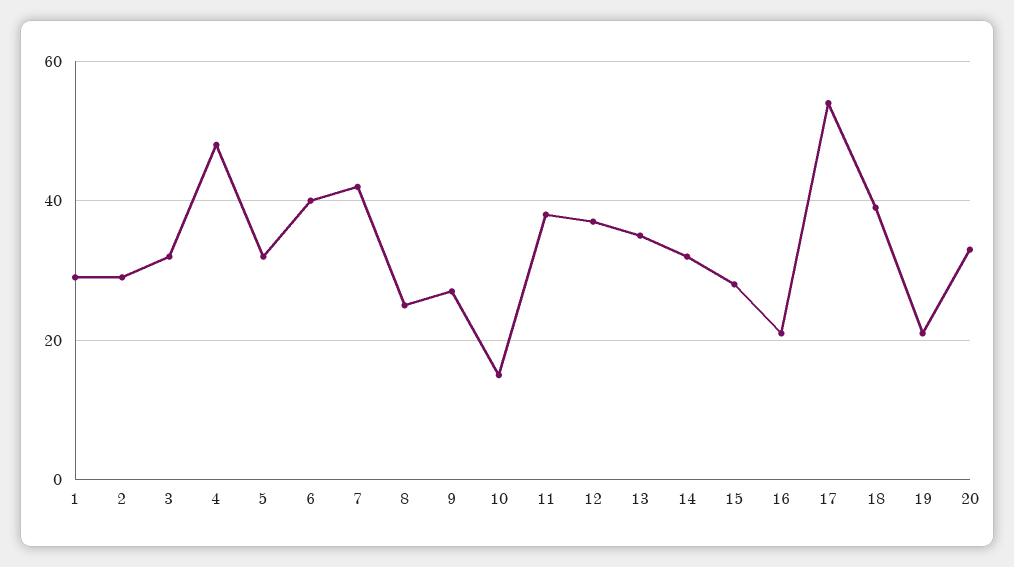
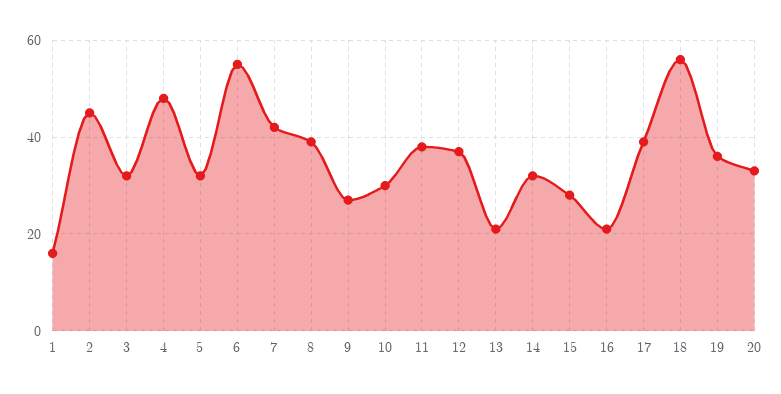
1: 30 -> 15
2: 30 -> 45
6: 40 -> 55
8: 25 -> 40
10: 15 -> 30
13: 35 -> 20
17: 55 -> 40
18: 40 -> 55
19: 20 -> 35

